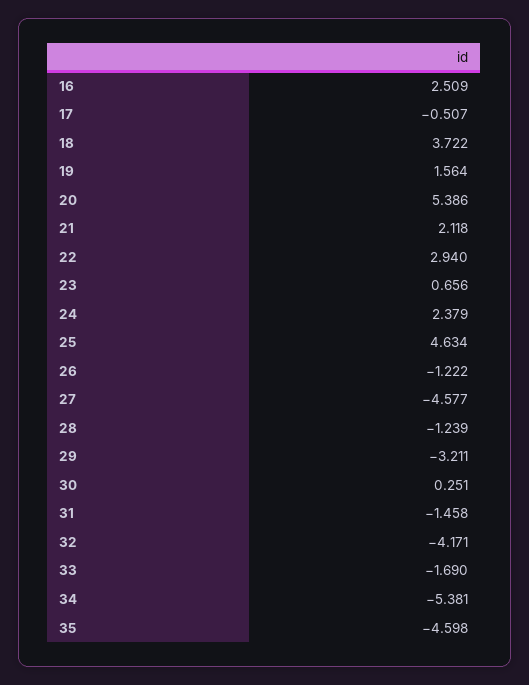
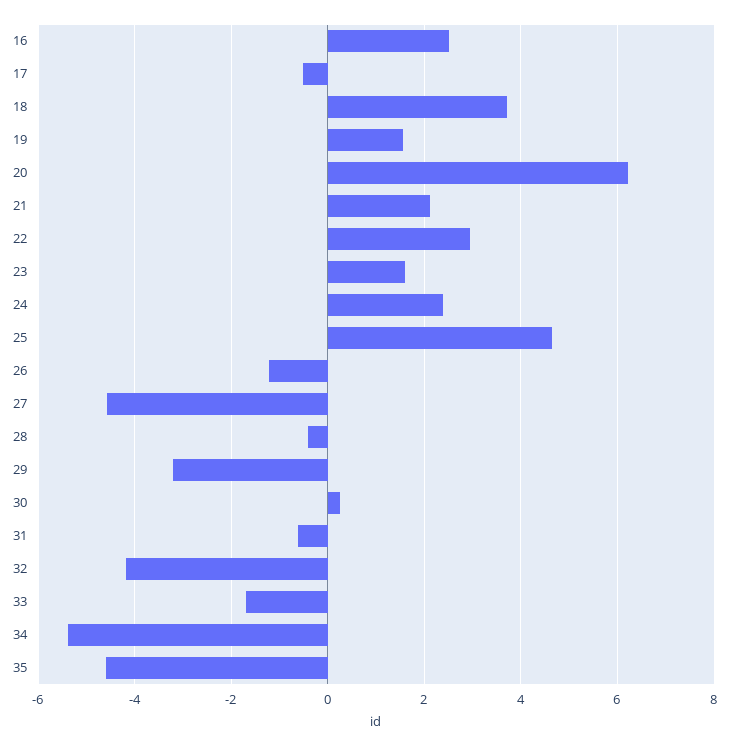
20: 5.386 -> 6.2
23: 0.656 -> 1.6
28: -1.239 -> -0.4
31: -1.458 -> -0.6

